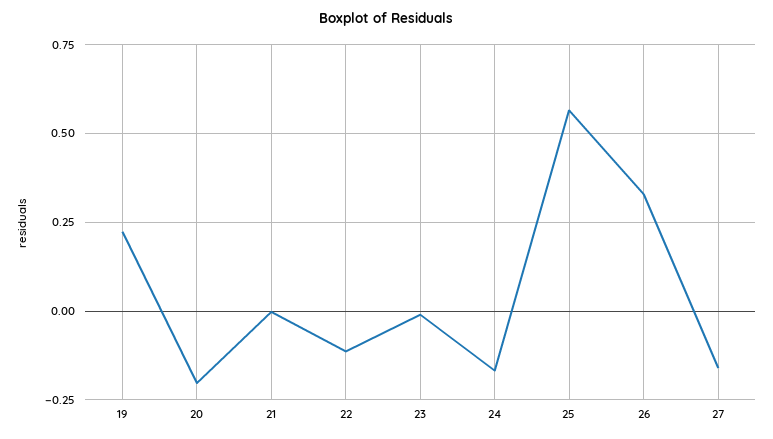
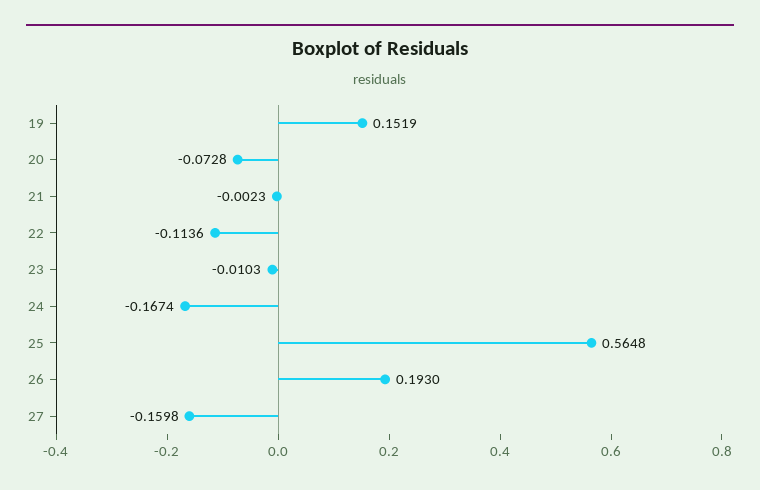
19: 0.225 -> 0.1519
20: -0.2 -> -0.0728
26: 0.325 -> 0.193

